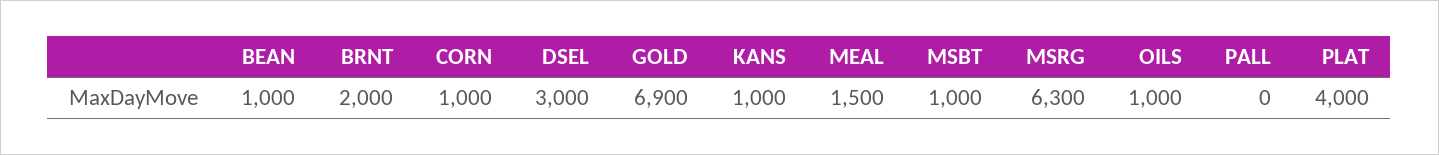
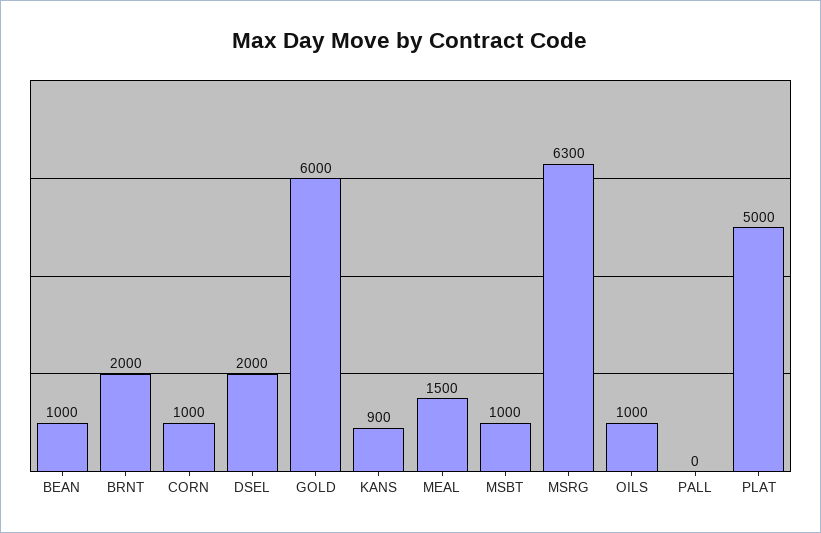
DSEL: 3000 -> 2000
GOLD: 6900 -> 6000
KANS: 1000 -> 900
PLAT: 4000 -> 5000

